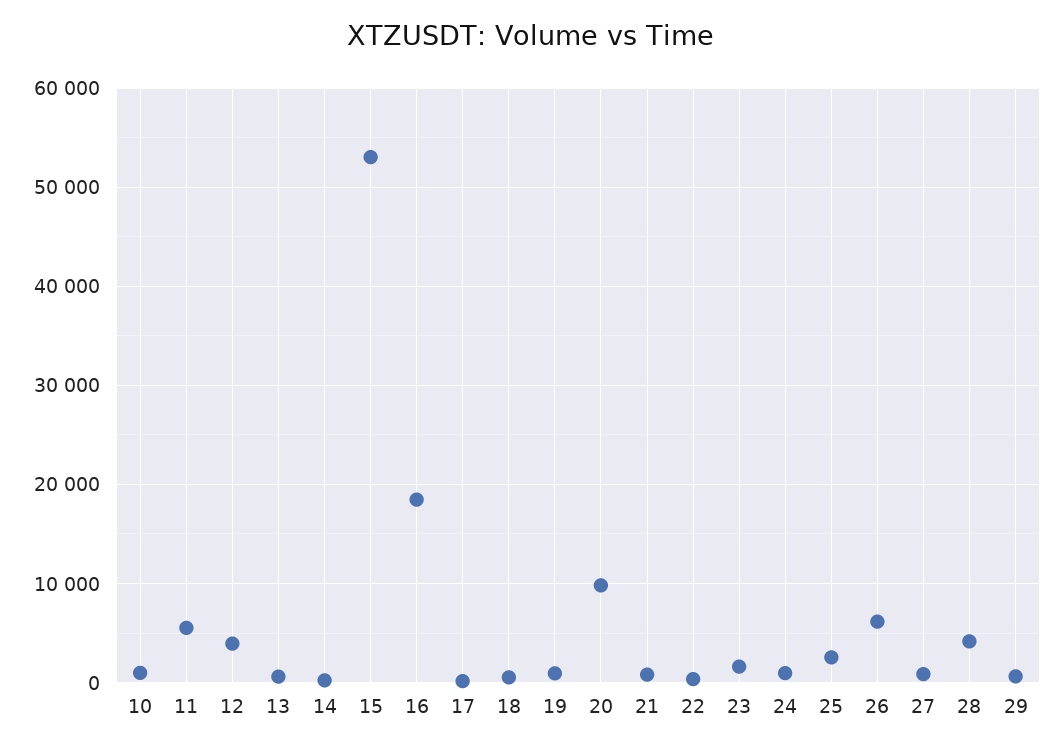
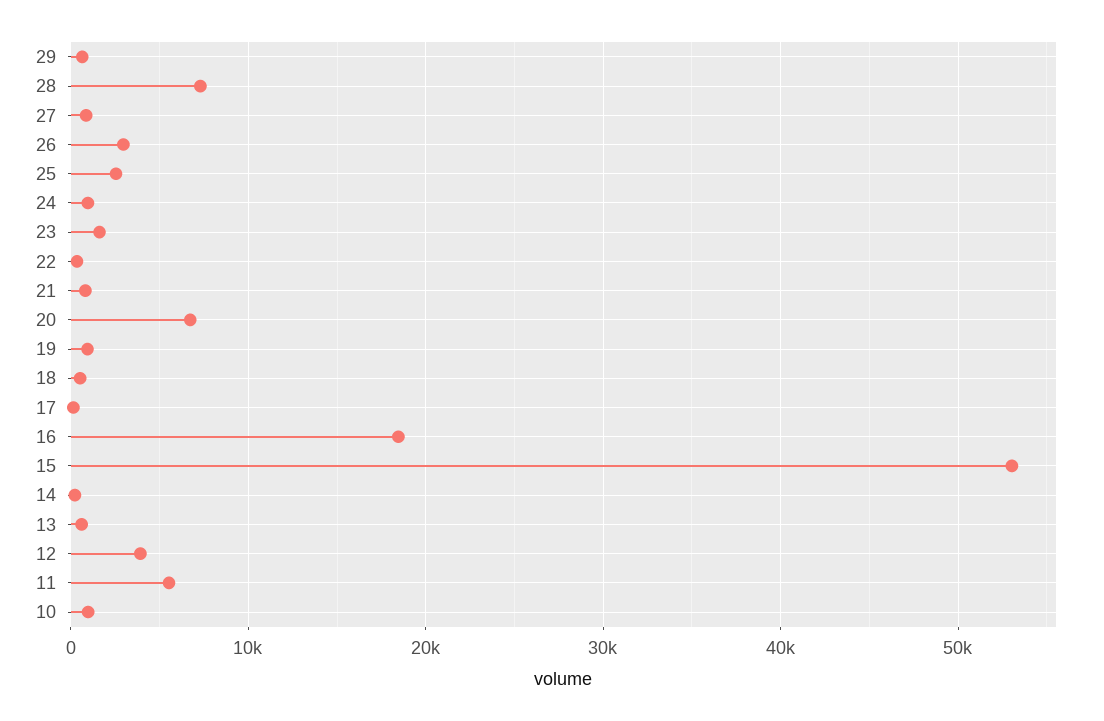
20: 10000 -> 7000
26: 6000 -> 3000
28: 4000 -> 7000

